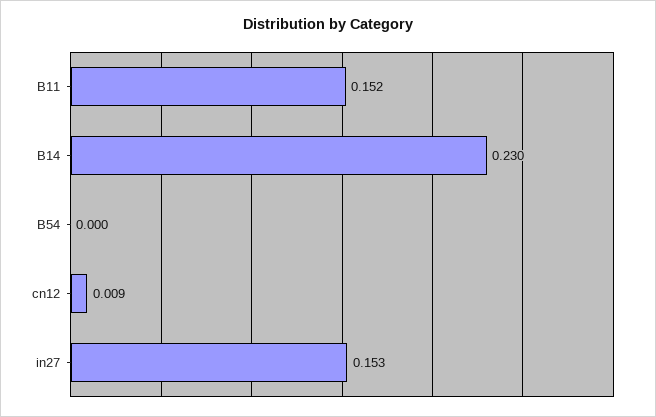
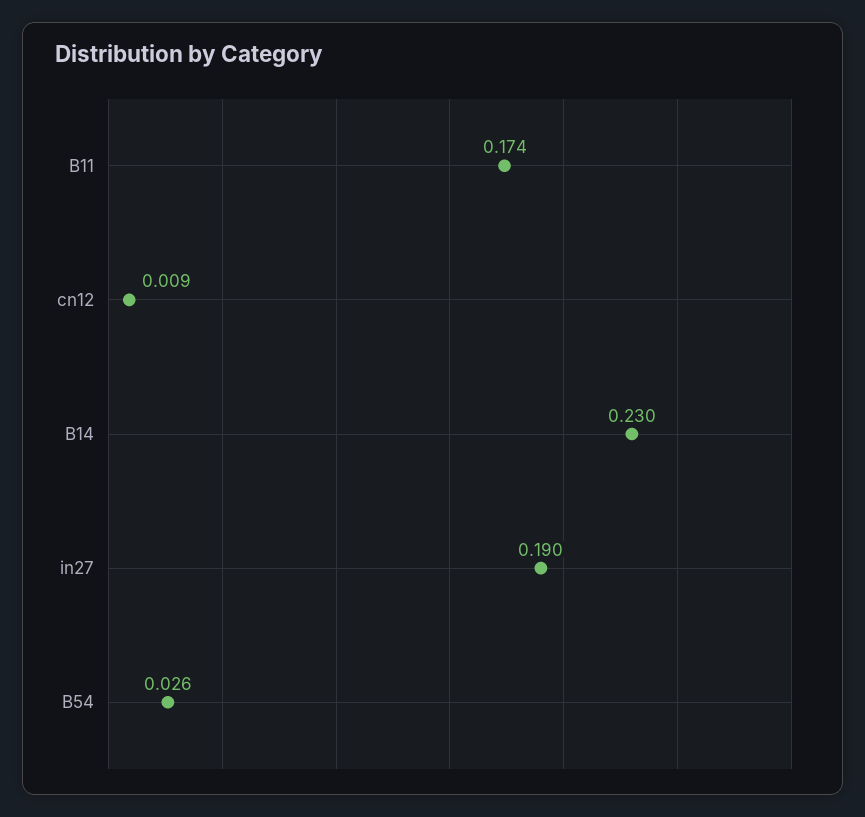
B11: 0.152 -> 0.174
B54: 0 -> 0.026
in27: 0.153 -> 0.19

